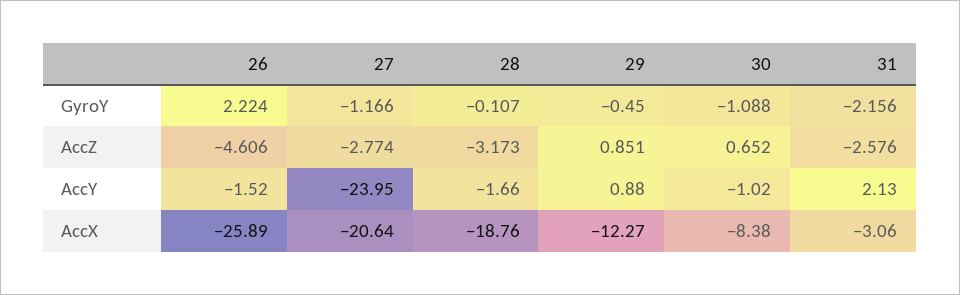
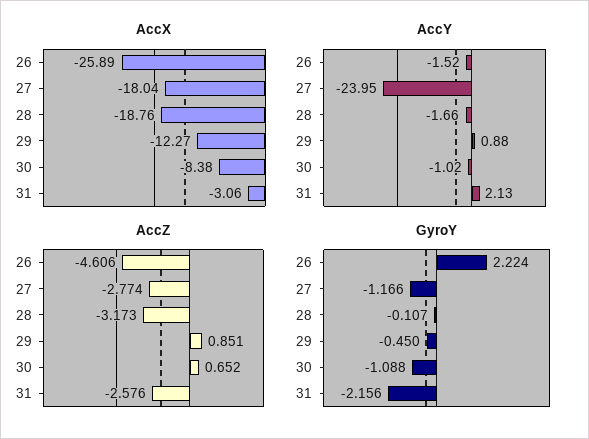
AccX, 27: -20.64 -> -18.04

